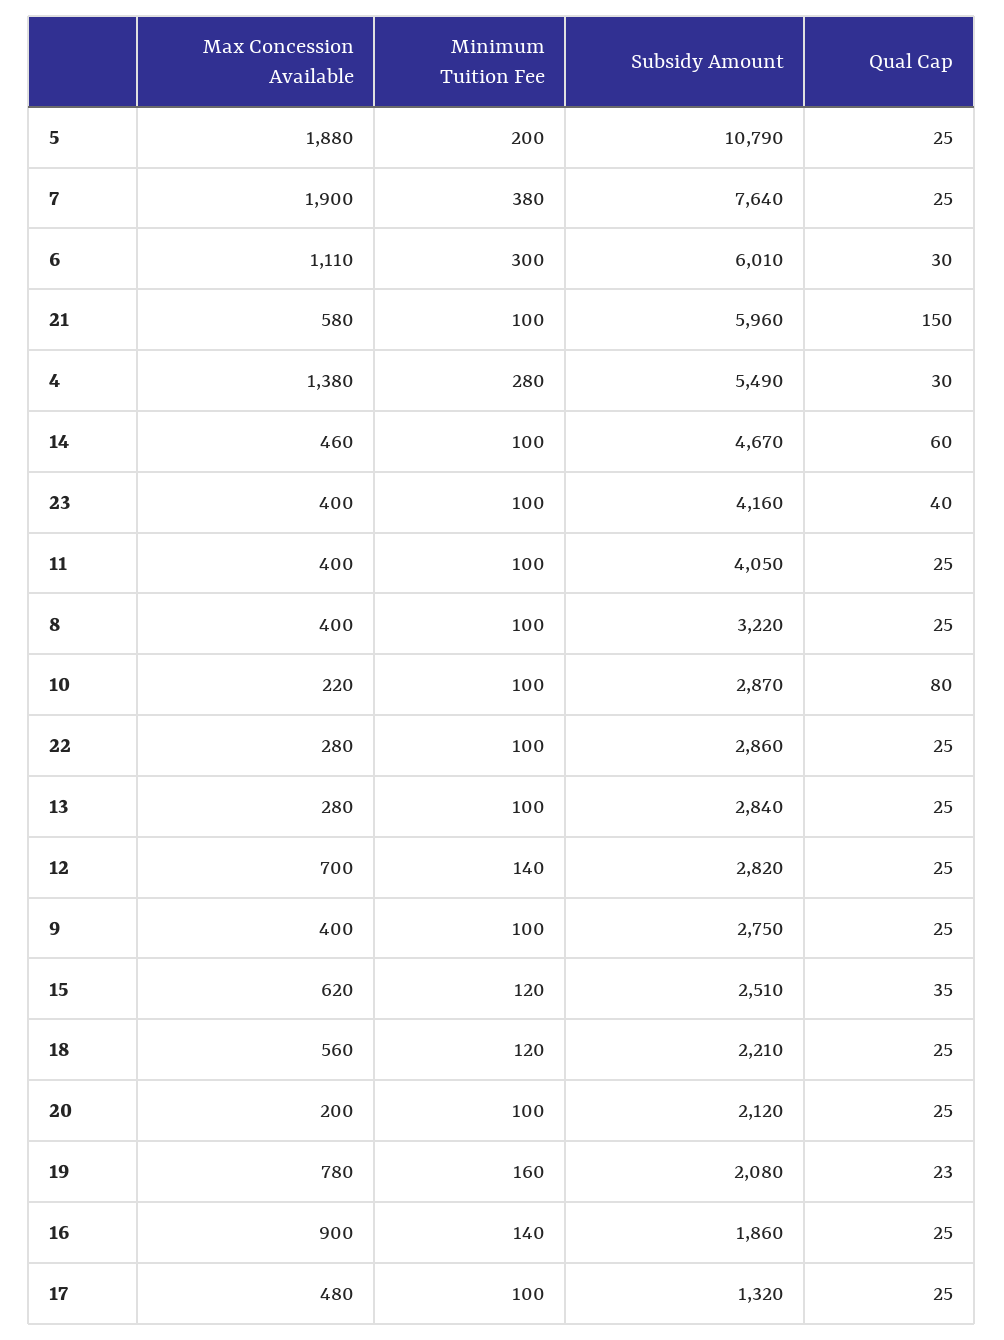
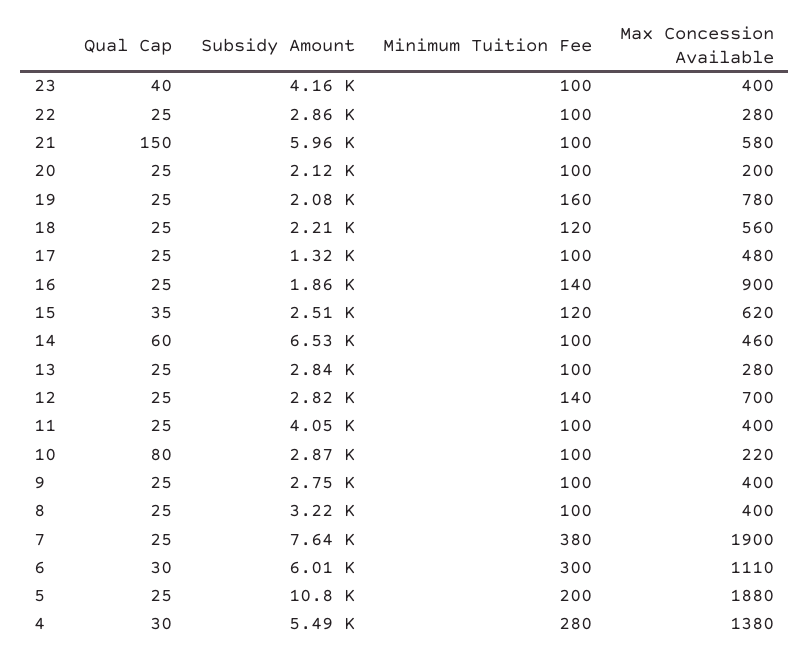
Subsidy Amount, 14: 4670 -> 6530
Qual Cap, 19: 23 -> 25

